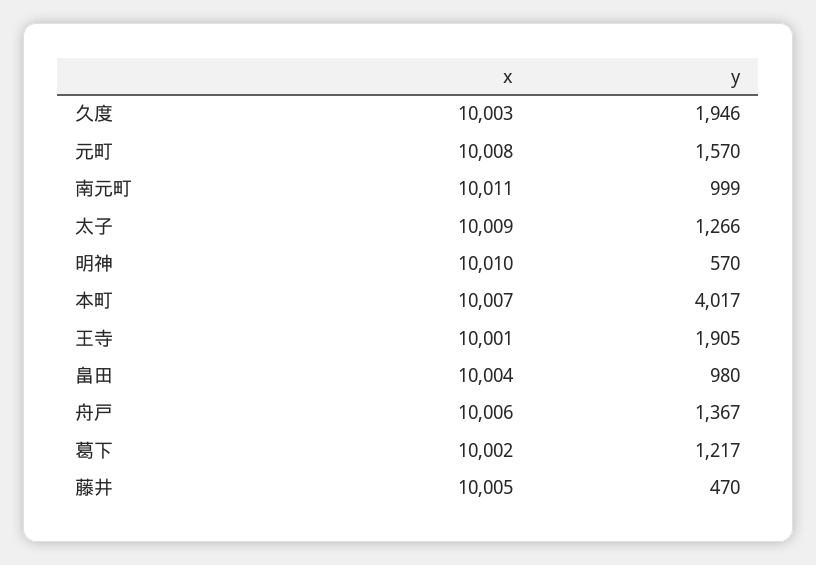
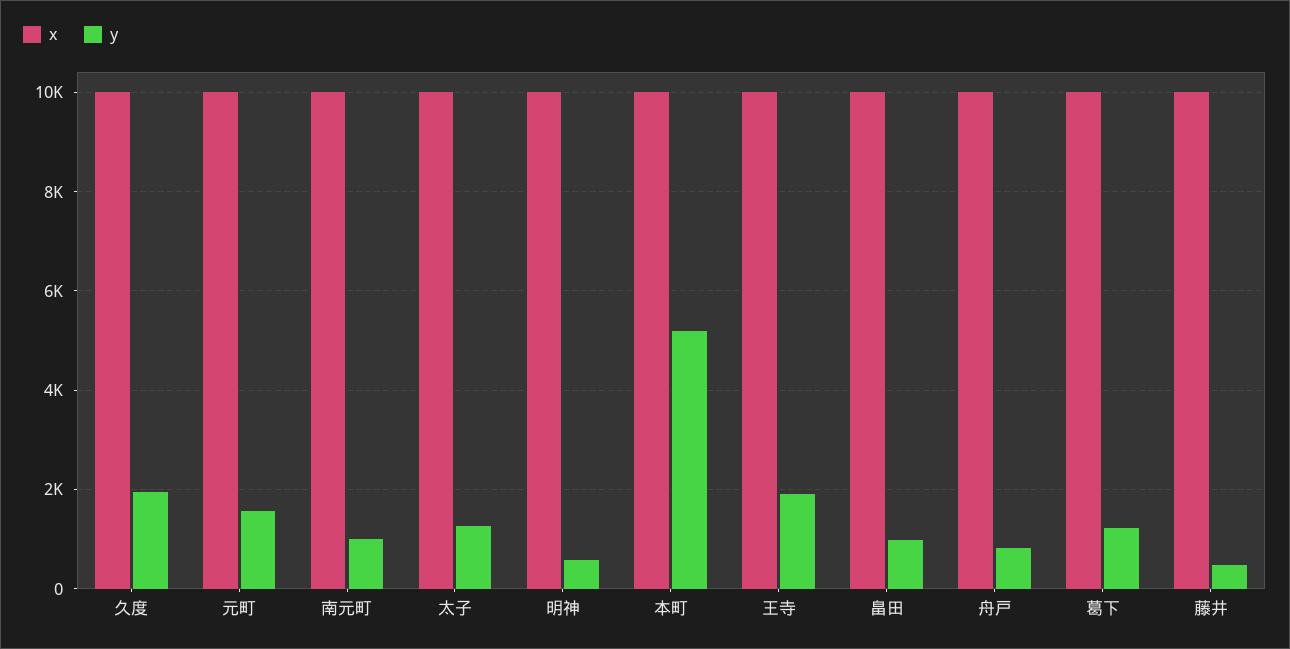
y, 本町: 4017 -> 5200
y, 舟戸: 1367 -> 800

